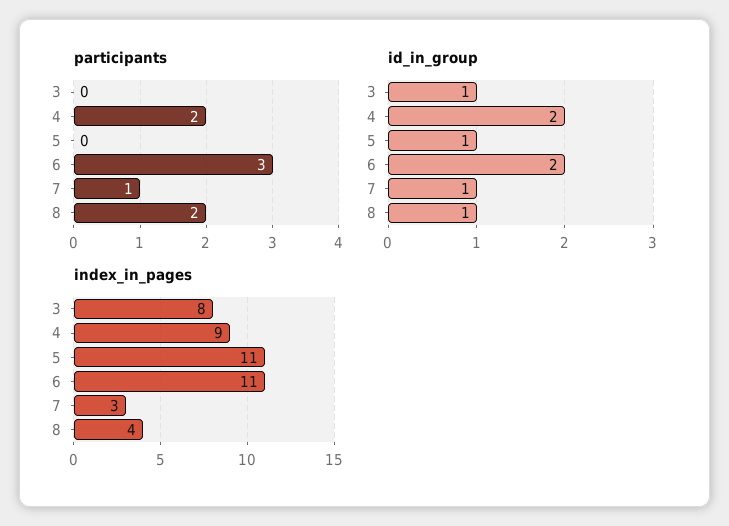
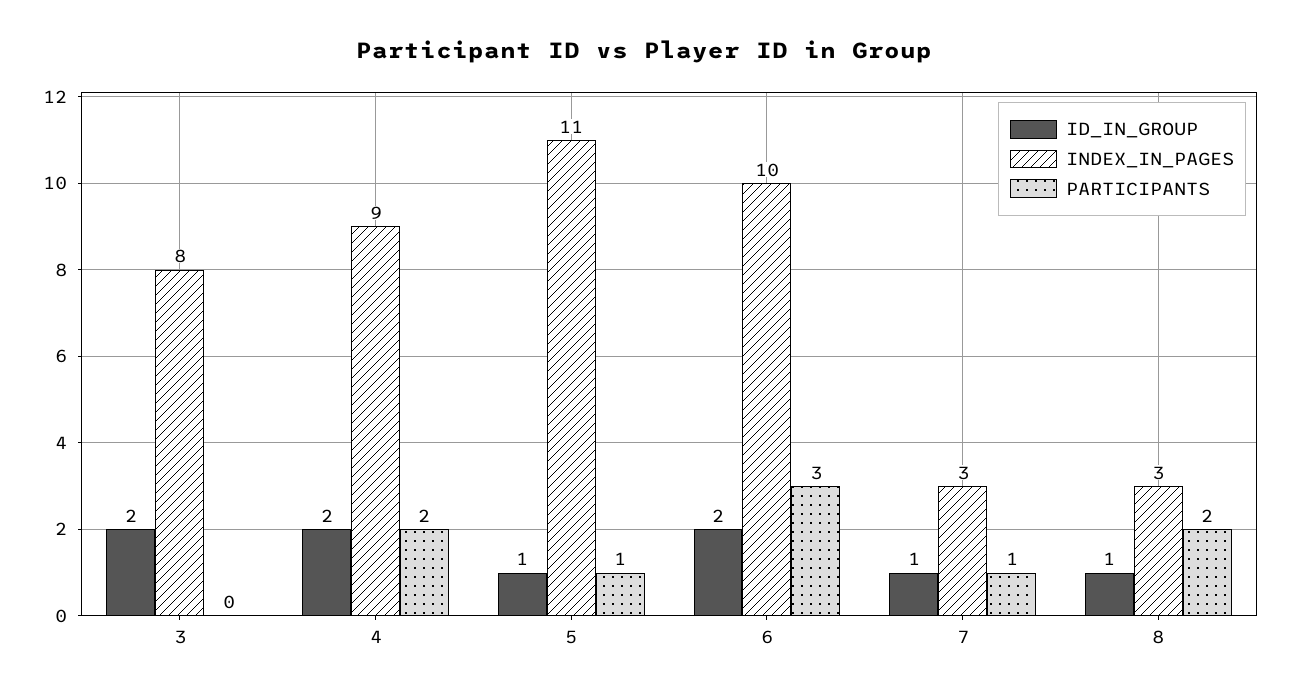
participants, 5: 0 -> 1
id_in_group, 3: 1 -> 2
index_in_pages, 6: 11 -> 10
index_in_pages, 8: 4 -> 3

